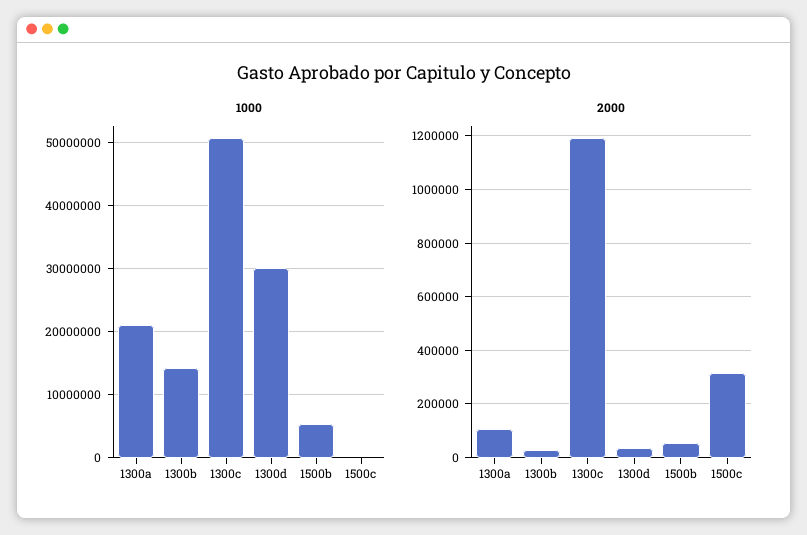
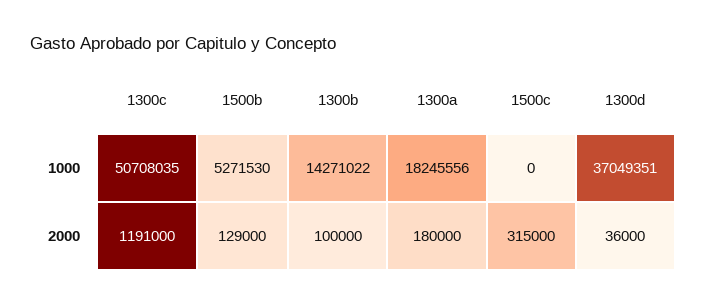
1000, 1300a: 21000000 -> 18245556
1000, 1300d: 30000000 -> 37049351
2000, 1300a: 100000 -> 180000
2000, 1300b: 25000 -> 100000
2000, 1500b: 50000 -> 129000

